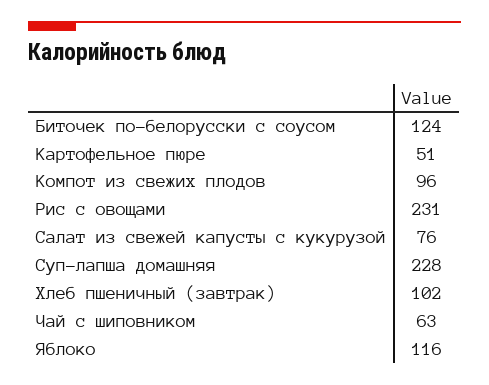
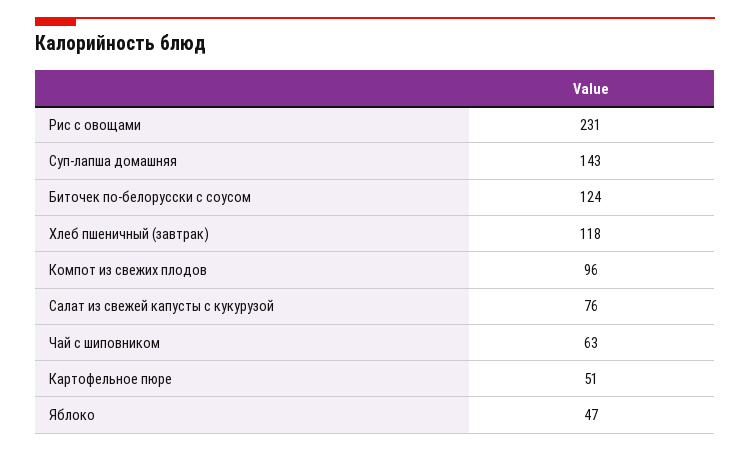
Суп-лапша домашняя: 228 -> 143
Хлеб пшеничный (завтрак): 102 -> 118
Яблоко: 116 -> 47

